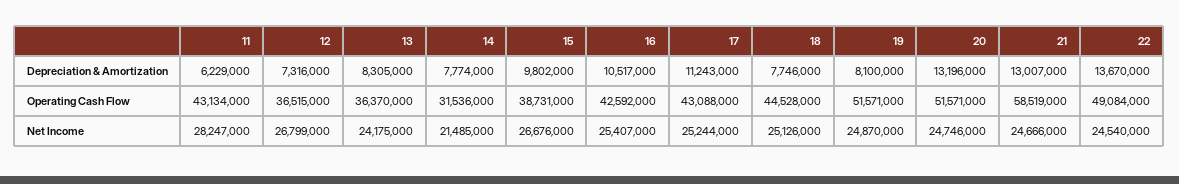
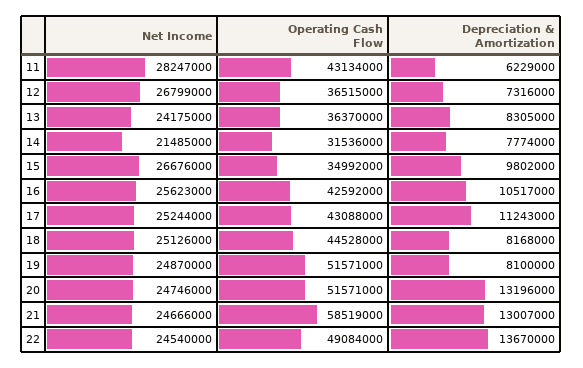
18, Depreciation & Amortization: 7746000 -> 8168000
15, Operating Cash Flow: 38731000 -> 34992000
16, Net Income: 25407000 -> 25623000

